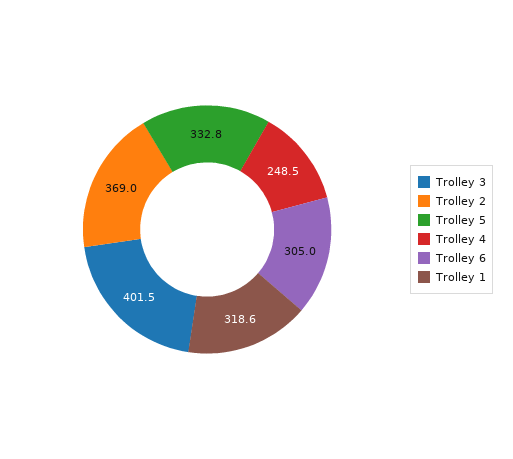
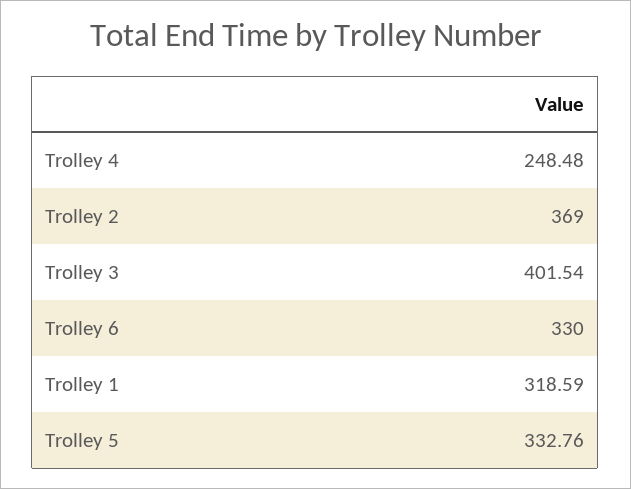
Trolley 6: 305 -> 330

